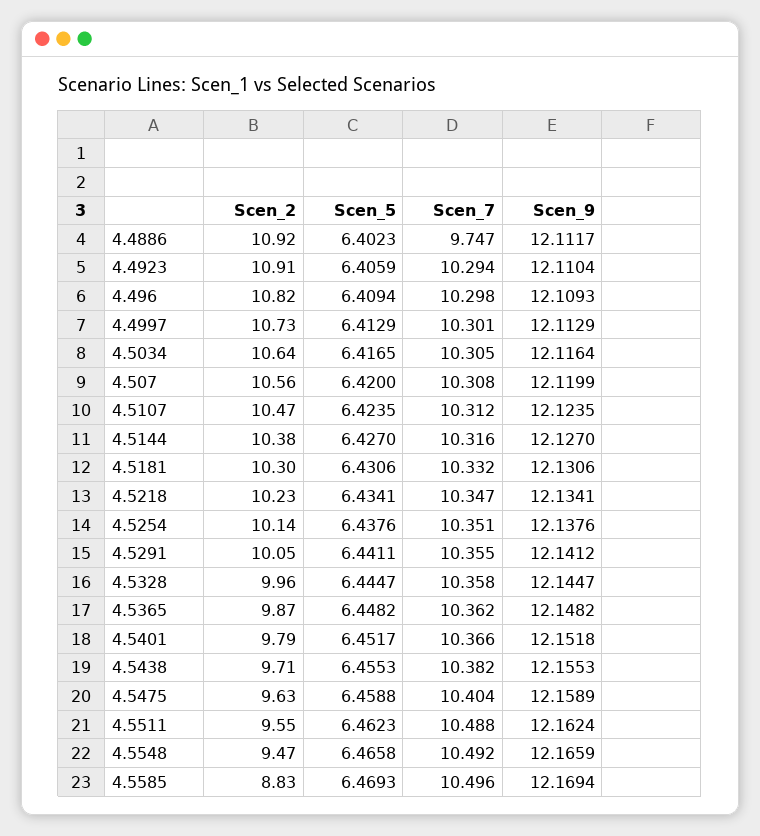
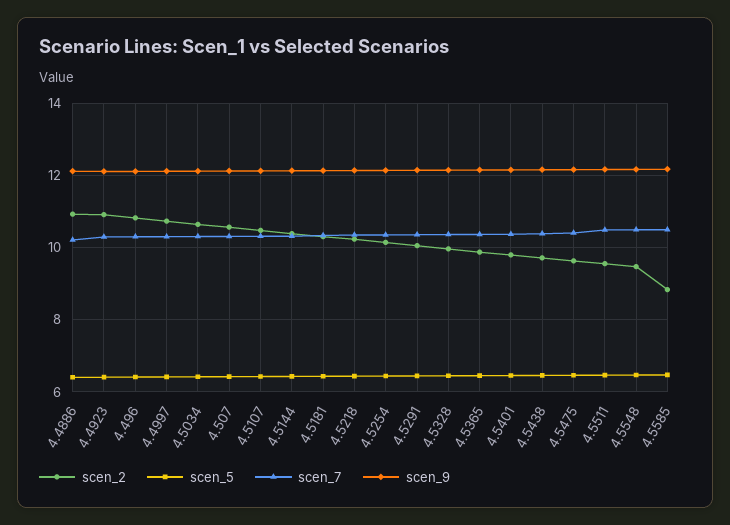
Scen_7, 4.4886: 9.747 -> 10.2

